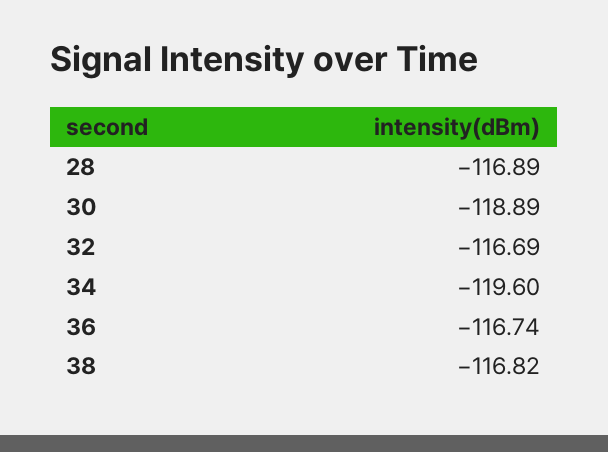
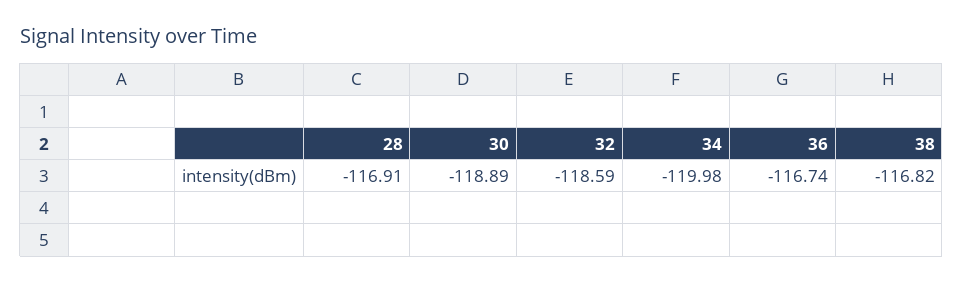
28: -116.89 -> -116.91
32: -116.69 -> -118.59
34: -119.6 -> -119.98

